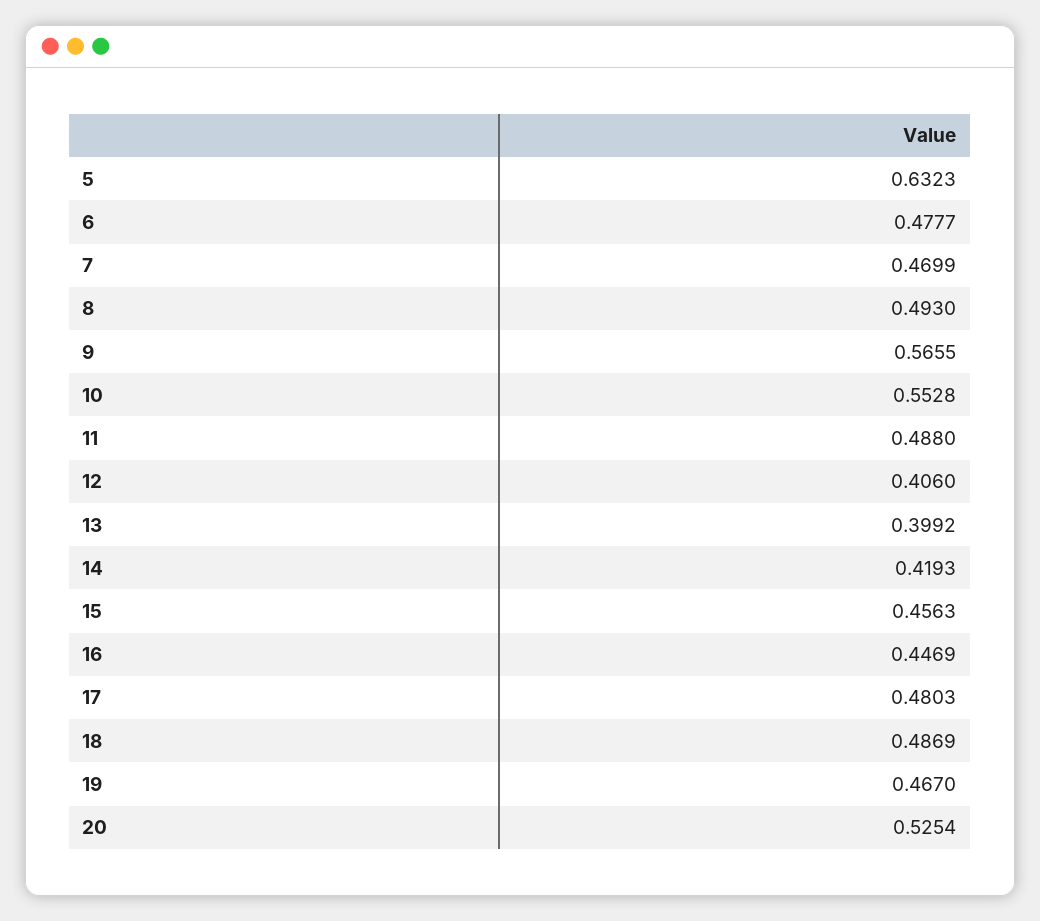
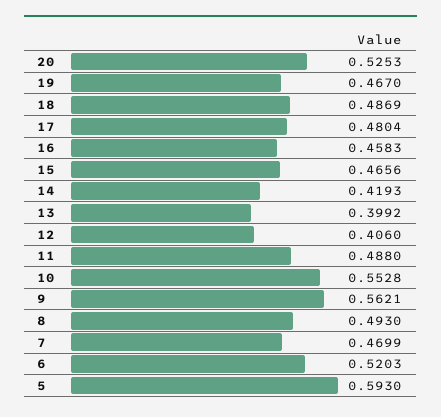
5: 0.6323 -> 0.593
6: 0.4777 -> 0.5203
9: 0.5655 -> 0.5621
15: 0.4563 -> 0.4656
16: 0.4469 -> 0.4583
17: 0.4803 -> 0.4804
20: 0.5254 -> 0.5253

